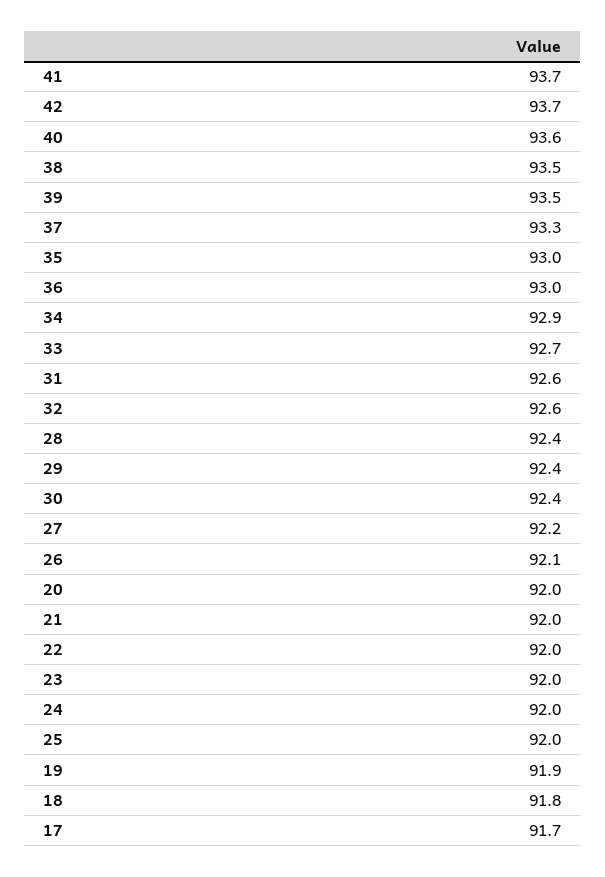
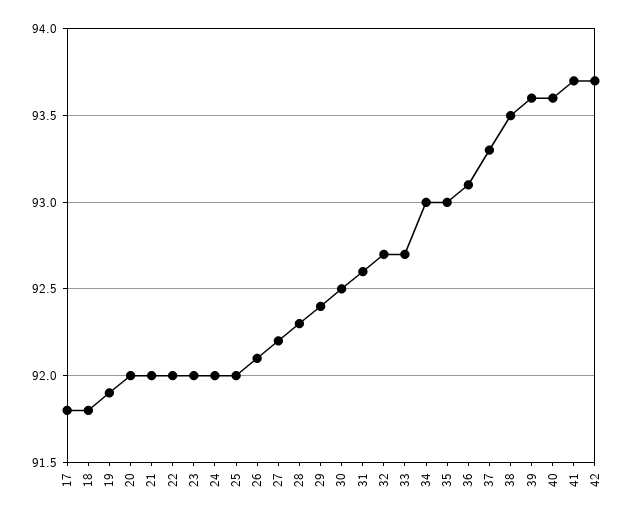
39: 93.5 -> 93.6
36: 93 -> 93.1
34: 92.9 -> 93
32: 92.6 -> 92.7
28: 92.4 -> 92.3
30: 92.4 -> 92.5
17: 91.7 -> 91.8

